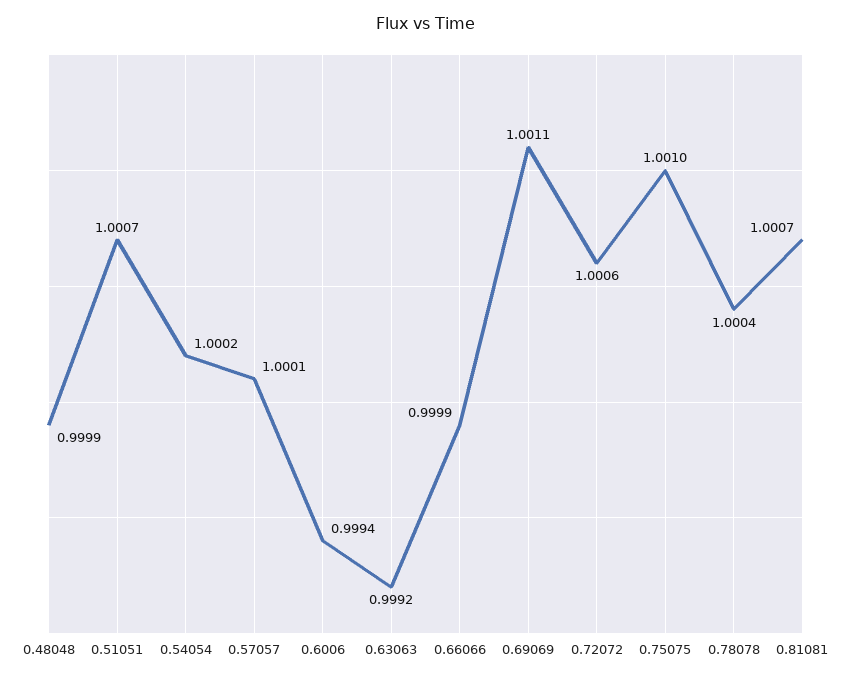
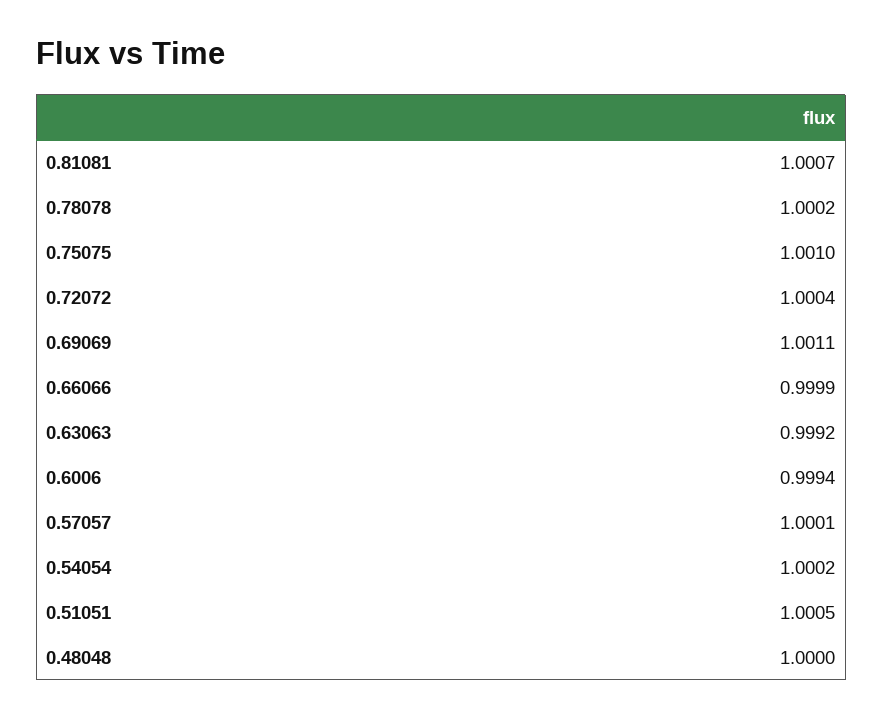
0.48048: 0.9999 -> 1
0.51051: 1.0007 -> 1.0005
0.72072: 1.0006 -> 1.0004
0.78078: 1.0004 -> 1.0002

